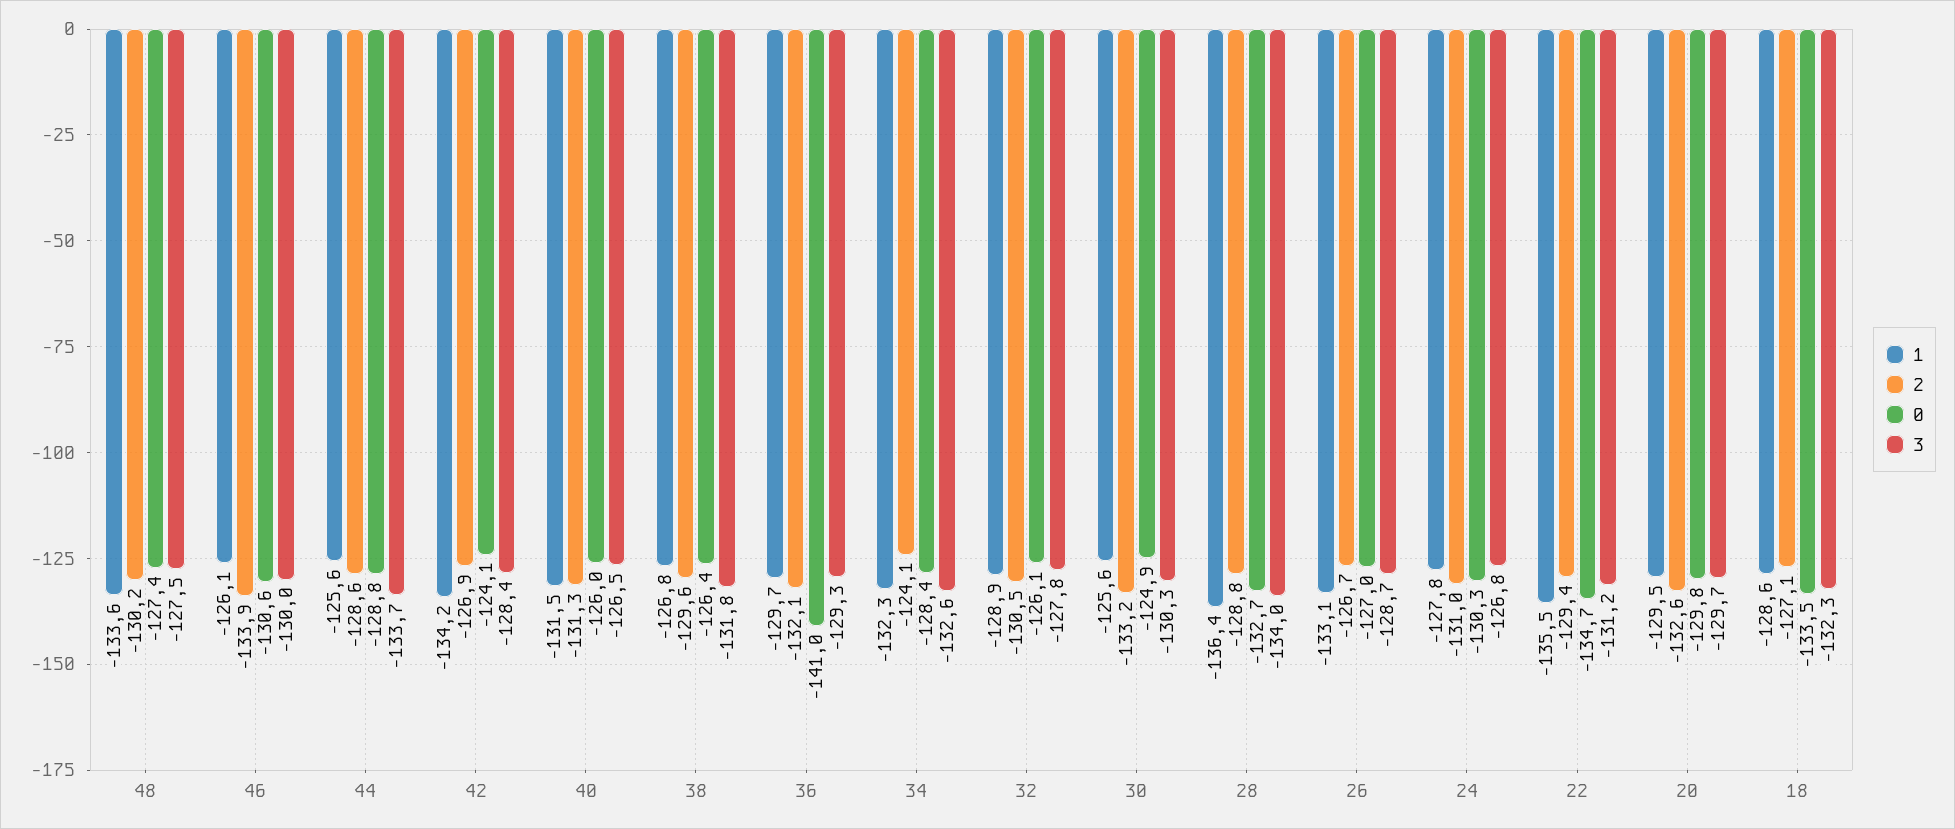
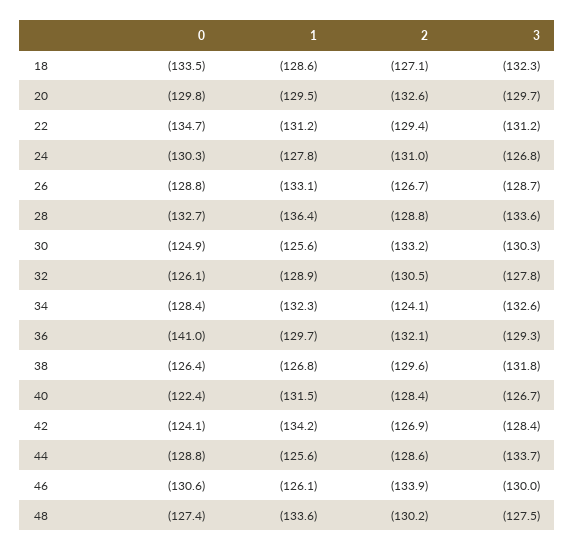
2, 40: -131.3 -> -128.4
0, 40: -126 -> -122.4
3, 40: -126.5 -> -126.7
3, 28: -134 -> -133.6
0, 26: -127 -> -128.8
1, 22: -135.5 -> -131.2

